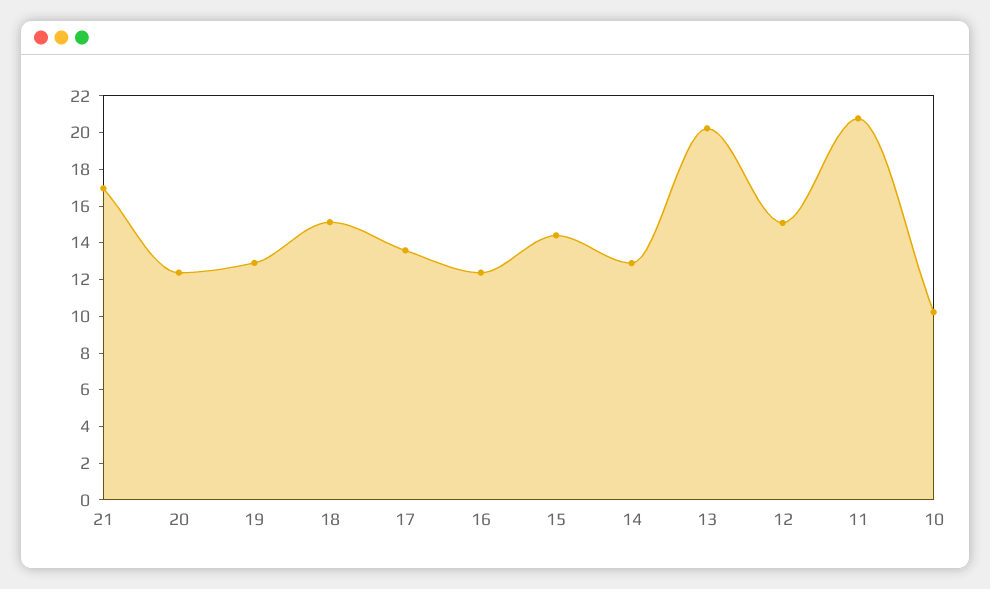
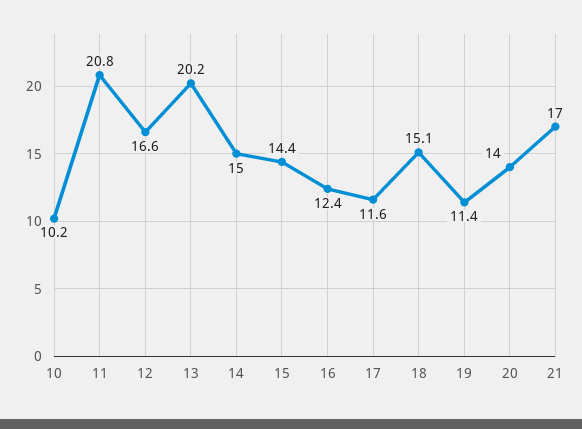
20: 12.5 -> 14
19: 13 -> 11.4
17: 13.5 -> 11.6
14: 13 -> 15
12: 15 -> 16.6

